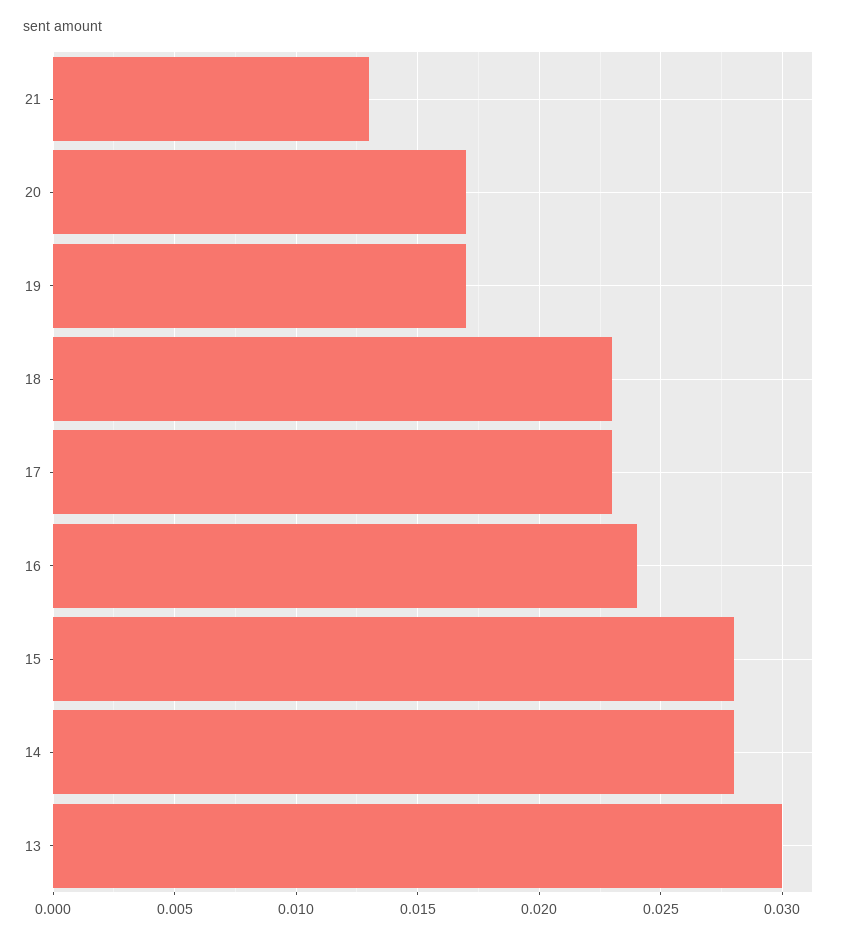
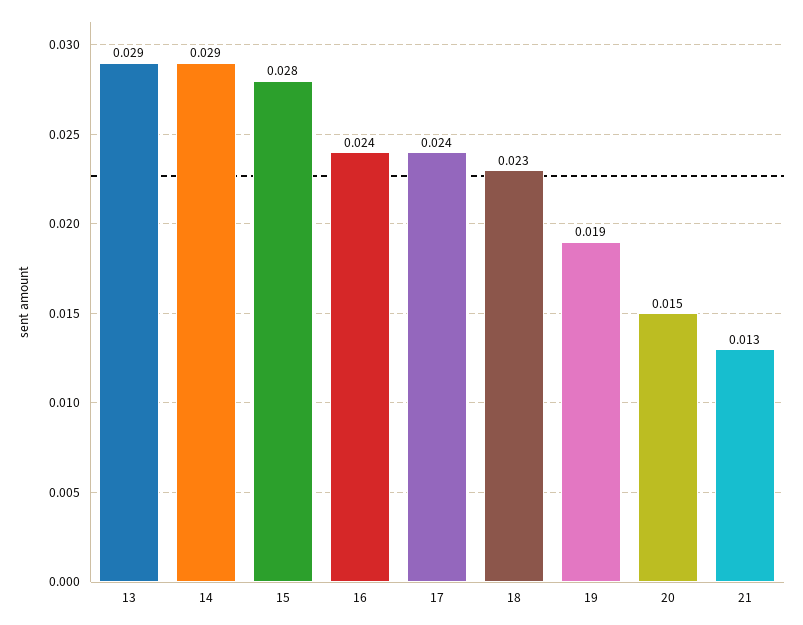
20: 0.017 -> 0.015
19: 0.017 -> 0.019
17: 0.023 -> 0.024
14: 0.028 -> 0.029
13: 0.03 -> 0.029

